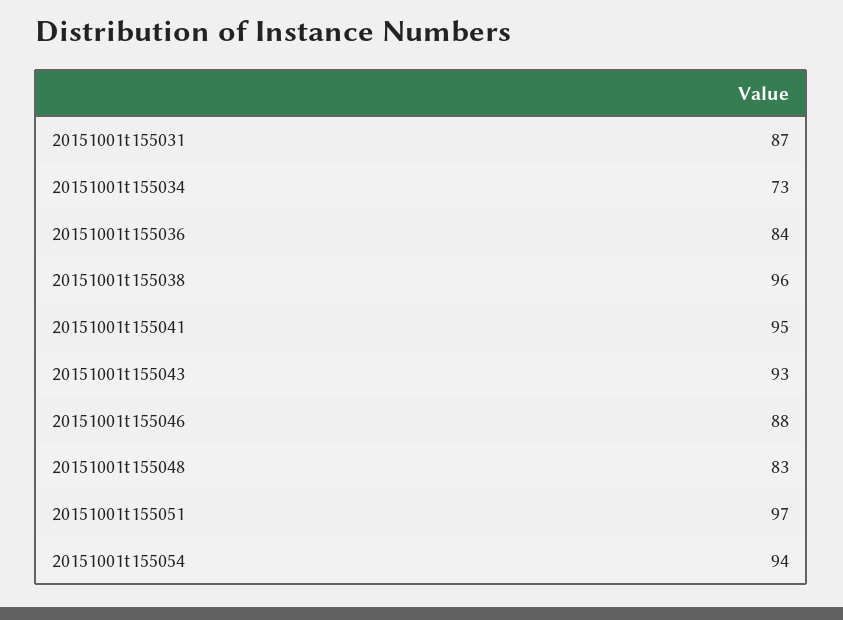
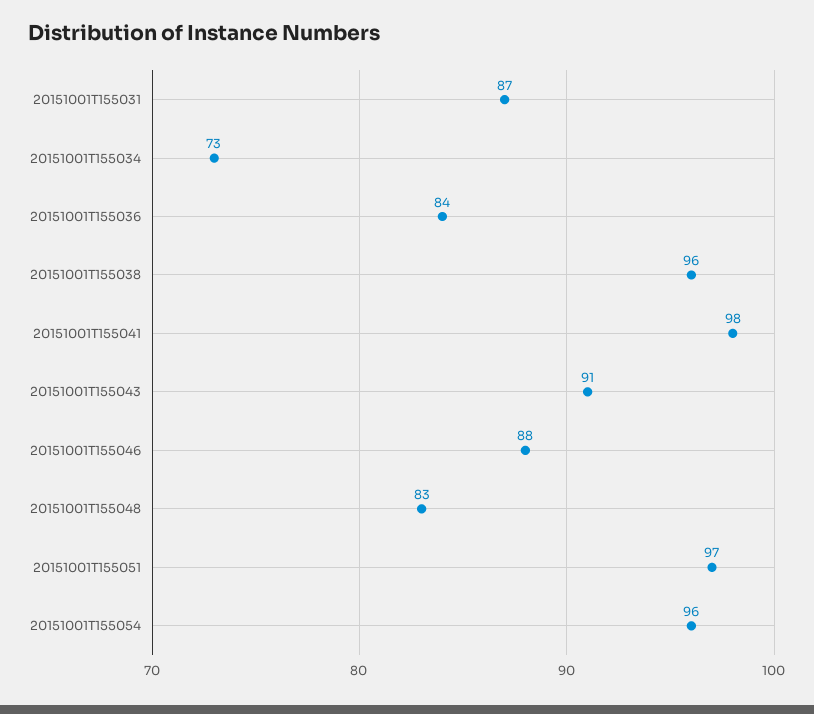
20151001t155041: 95 -> 98
20151001t155043: 93 -> 91
20151001t155054: 94 -> 96

